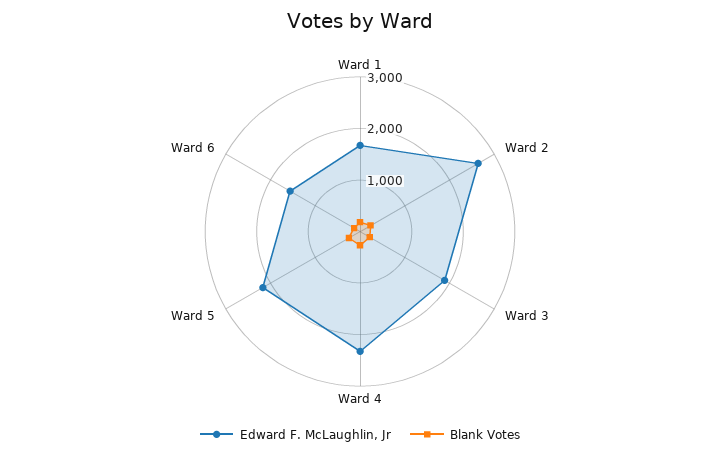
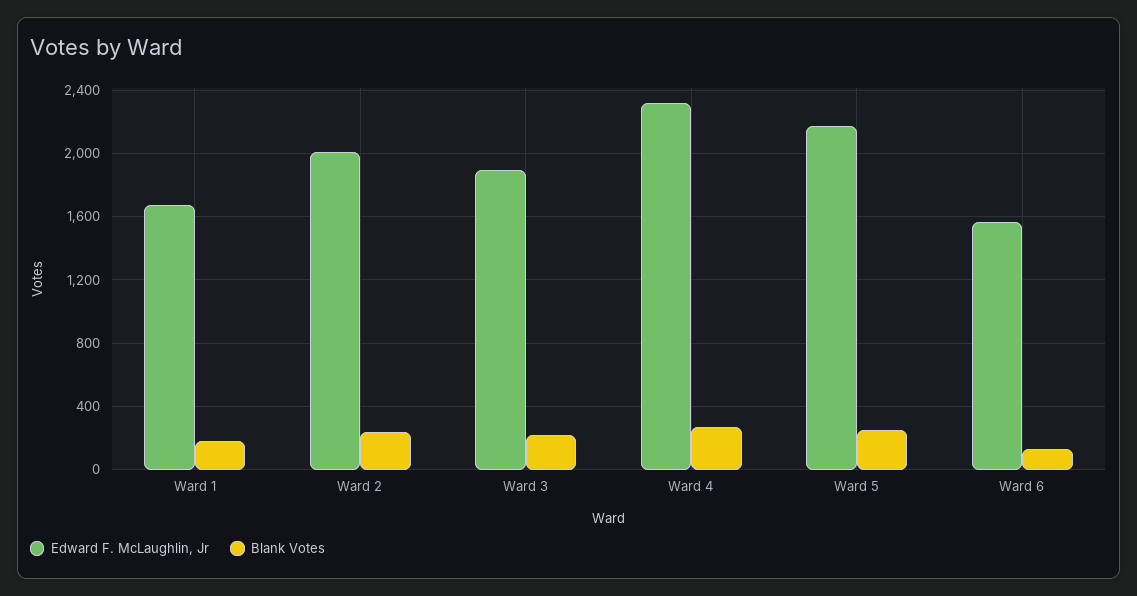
Edward F. McLaughlin, Jr, Ward 2: 2600 -> 2000

